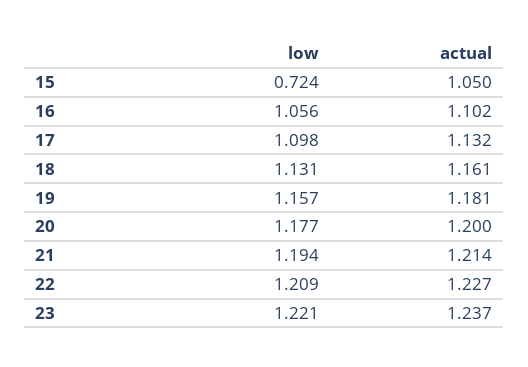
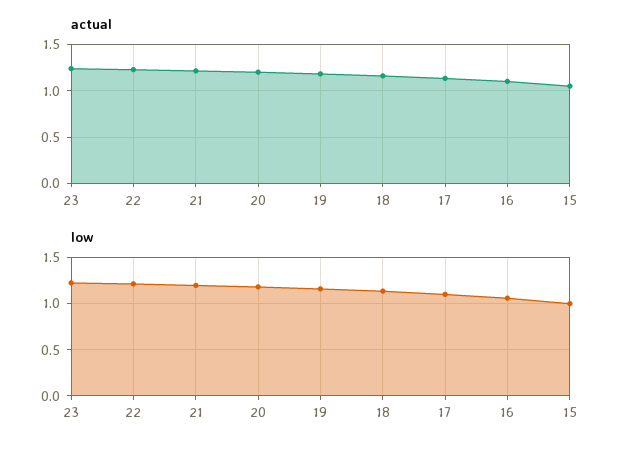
low, 15: 0.724 -> 1

